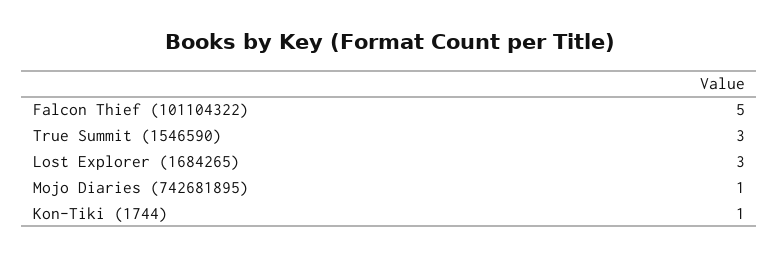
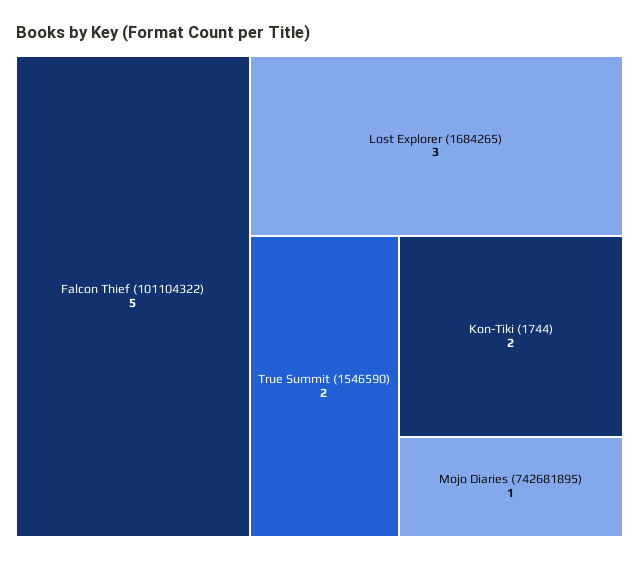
True Summit (1546590): 3 -> 2
Kon-Tiki (1744): 1 -> 2

